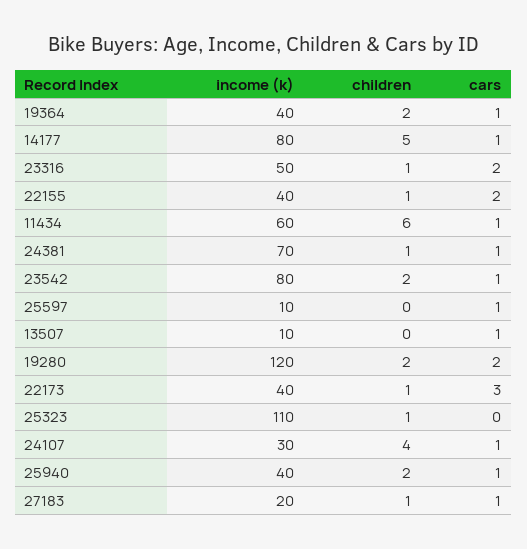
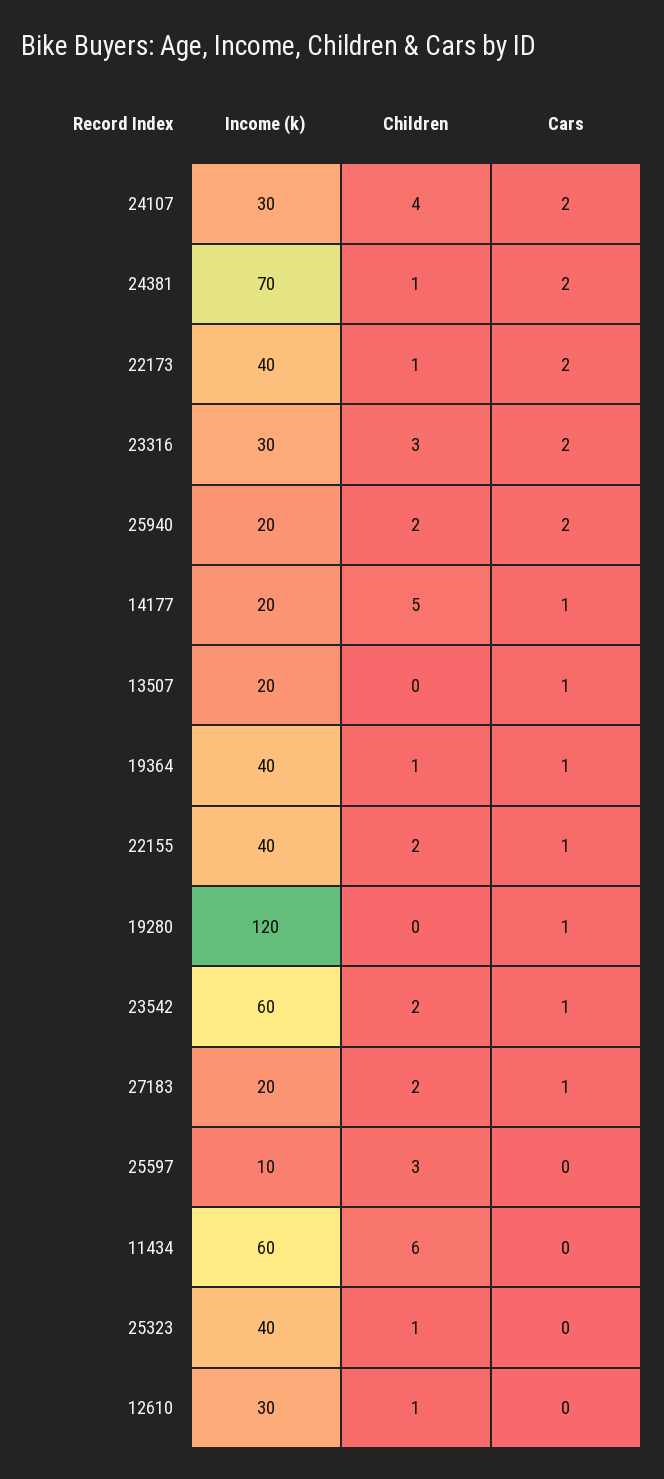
children, 19364: 2 -> 1
income (k), 14177: 80 -> 20
income (k), 23316: 50 -> 30
children, 23316: 1 -> 3
children, 22155: 1 -> 2
cars, 22155: 2 -> 1
cars, 11434: 1 -> 0
cars, 24381: 1 -> 2
income (k), 23542: 80 -> 60
children, 25597: 0 -> 3
cars, 25597: 1 -> 0
income (k), 13507: 10 -> 20
children, 19280: 2 -> 0
cars, 19280: 2 -> 1
cars, 22173: 3 -> 2
income (k), 25323: 110 -> 40
cars, 24107: 1 -> 2
income (k), 25940: 40 -> 20
cars, 25940: 1 -> 2
children, 27183: 1 -> 2
income (k), 12610: none -> 30
children, 12610: none -> 1
cars, 12610: none -> 0

